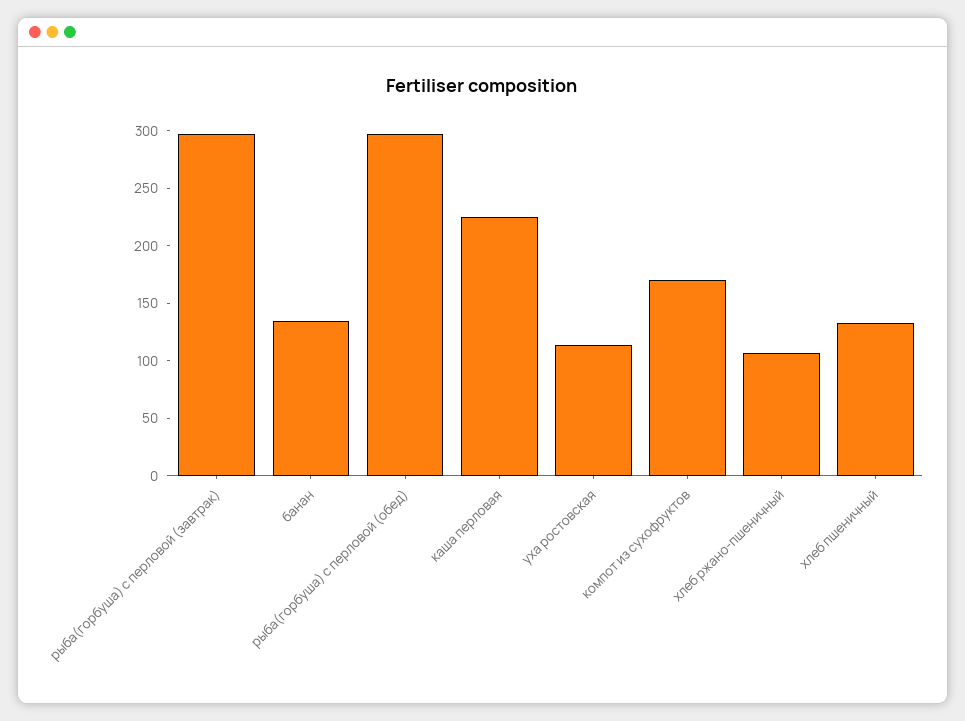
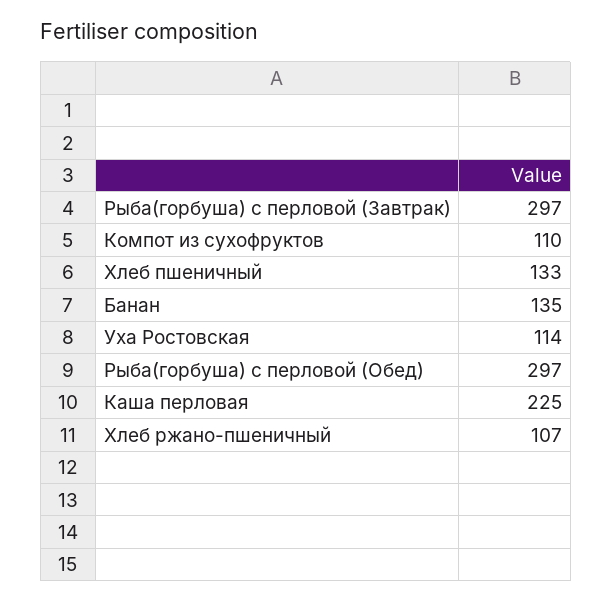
компот из сухофруктов: 170 -> 110

